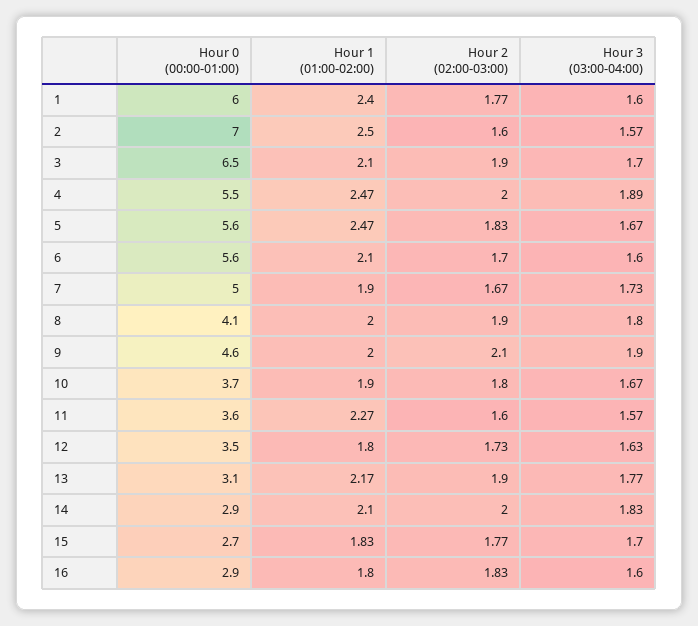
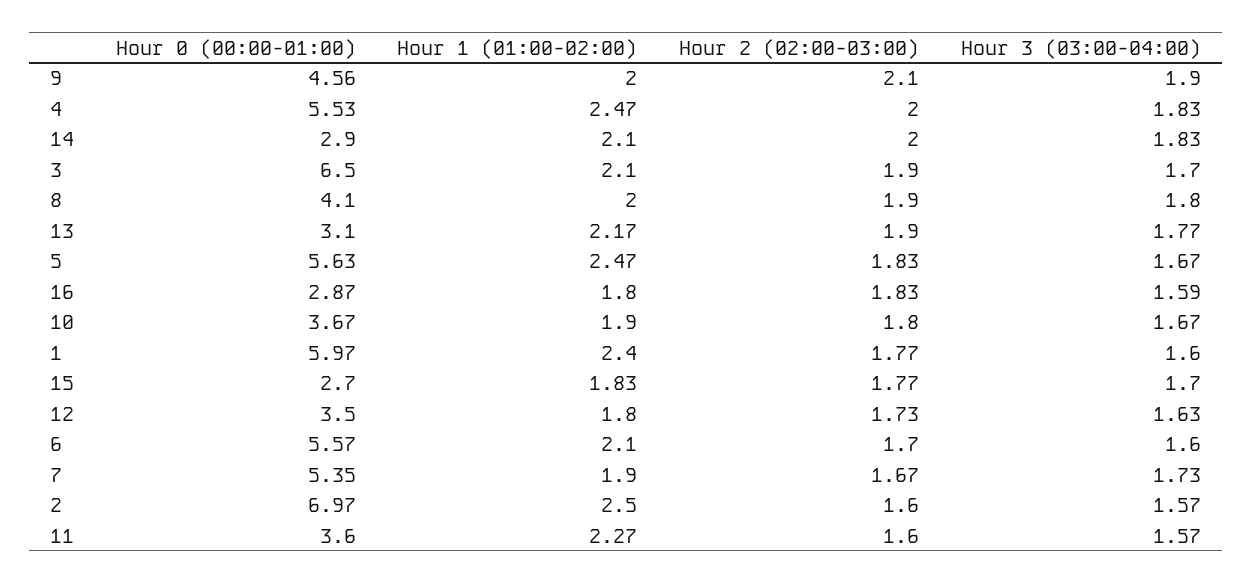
Hour 3 (03:00-04:00), 4: 1.89 -> 1.83
Hour 0 (00:00-01:00), 7: 5 -> 5.35
Hour 3 (03:00-04:00), 16: 1.6 -> 1.59

